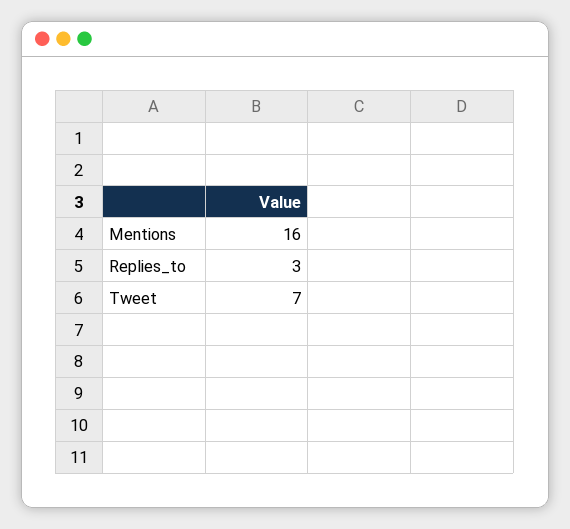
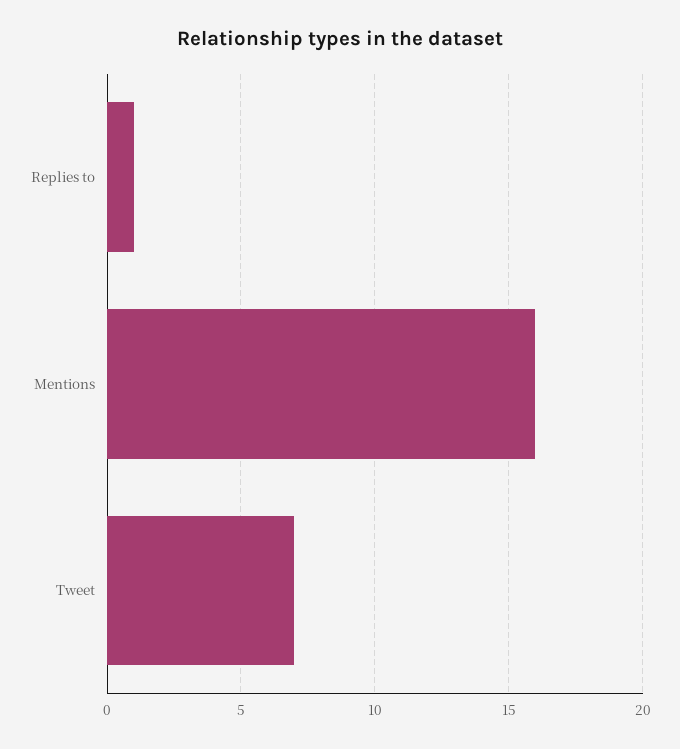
Replies_to: 3 -> 1

